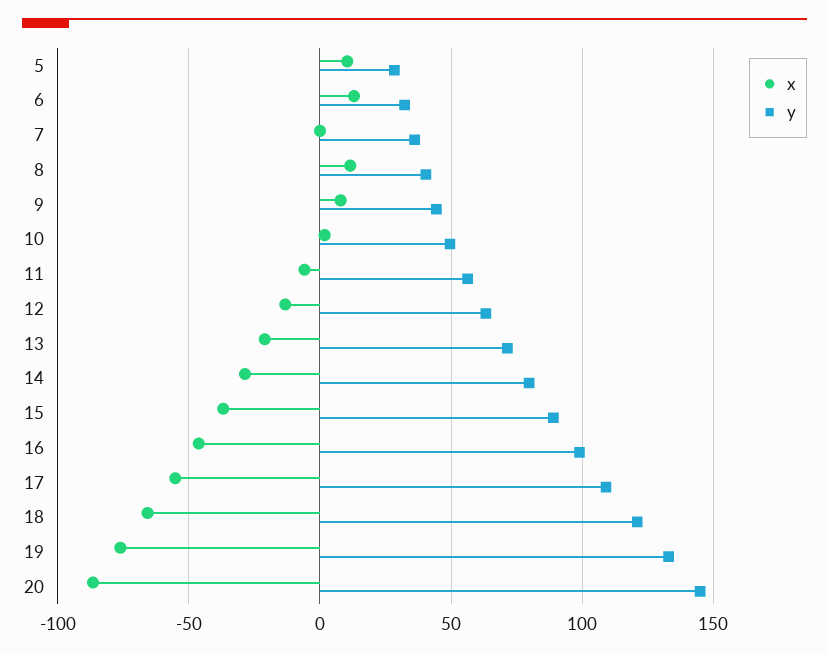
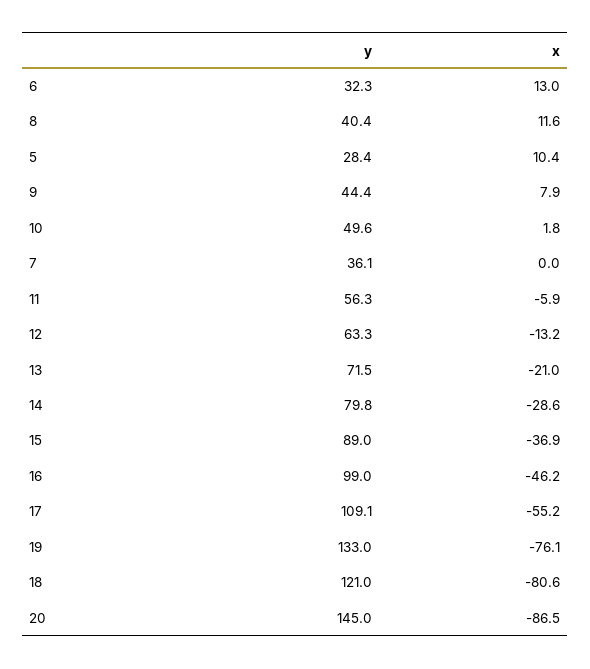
x, 18: -65 -> -80.6

